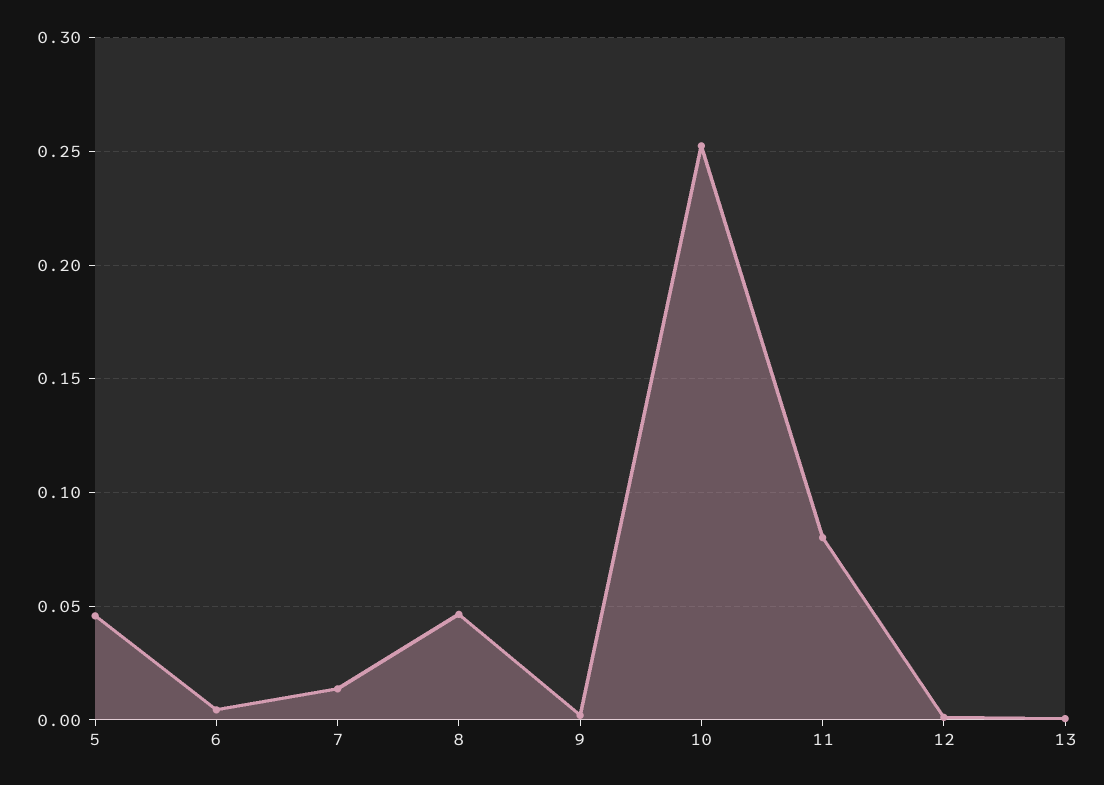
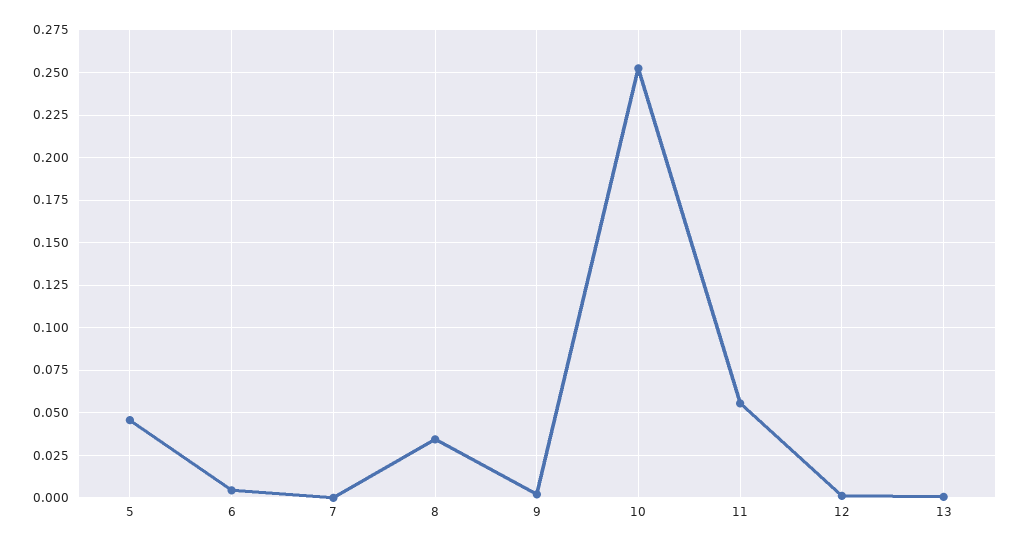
7: 0.015 -> 0
8: 0.045 -> 0.035
11: 0.08 -> 0.055

